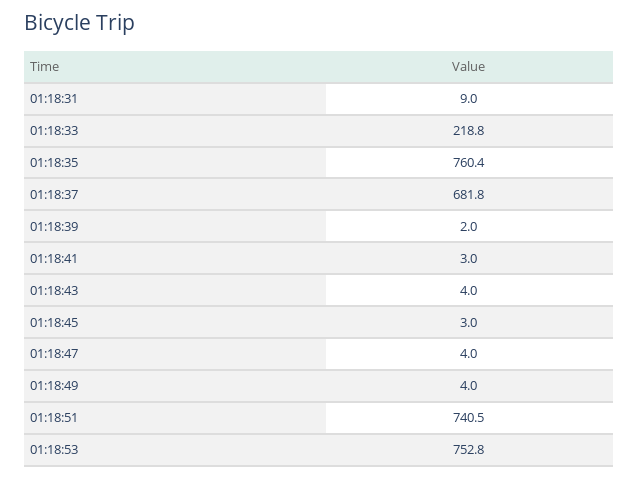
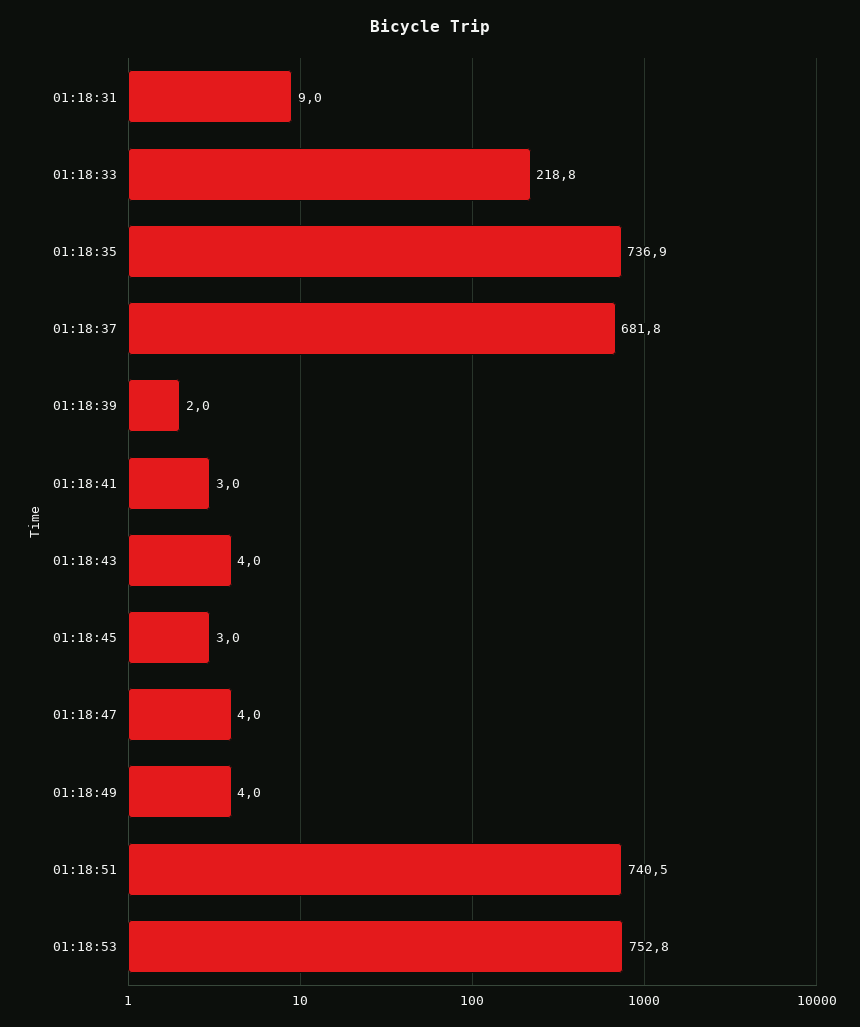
01:18:35: 760.4 -> 736.9

